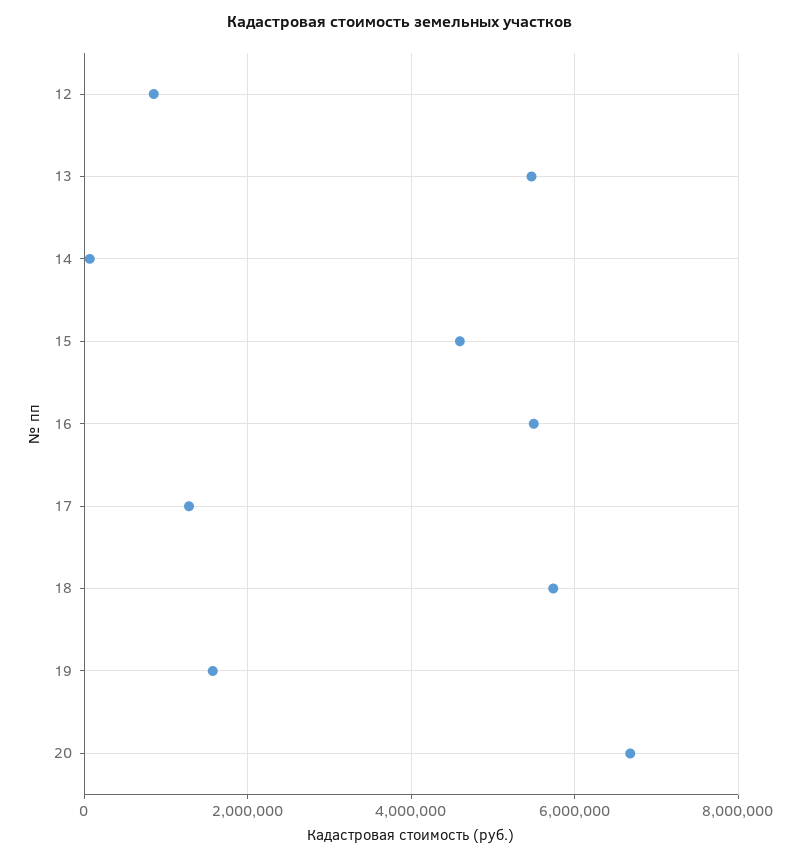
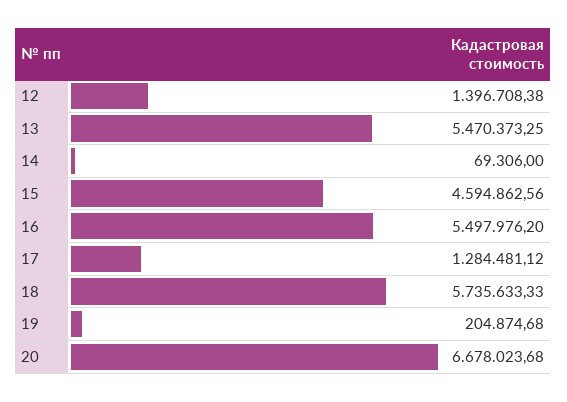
12: 800000 -> 1396708.38
19: 1600000 -> 204874.68

